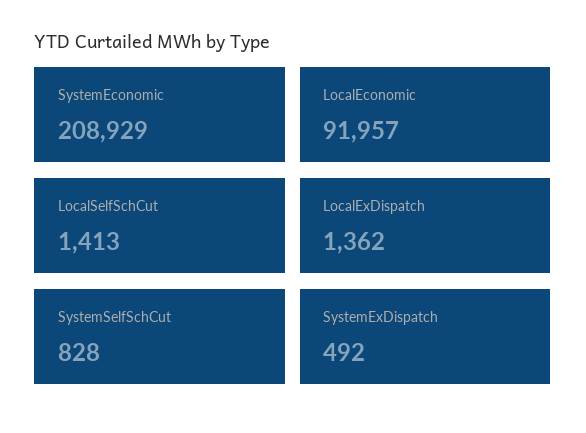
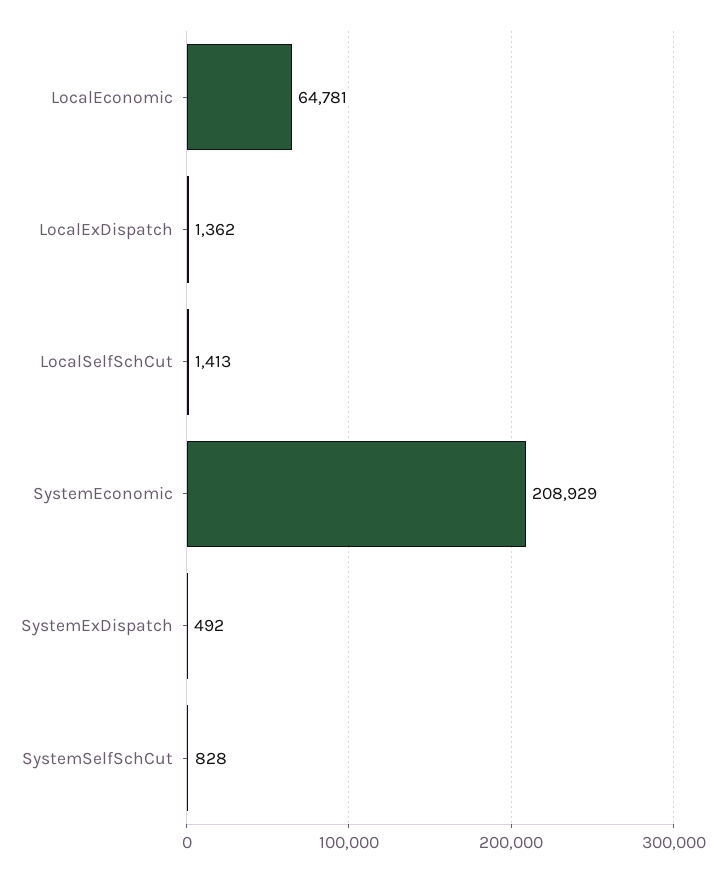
LocalEconomic: 91957 -> 64781

